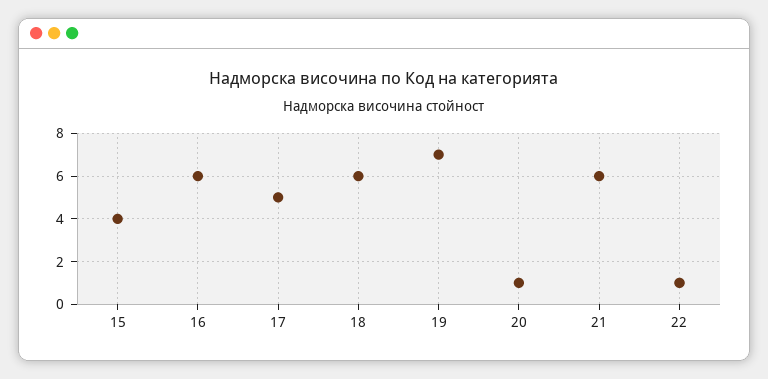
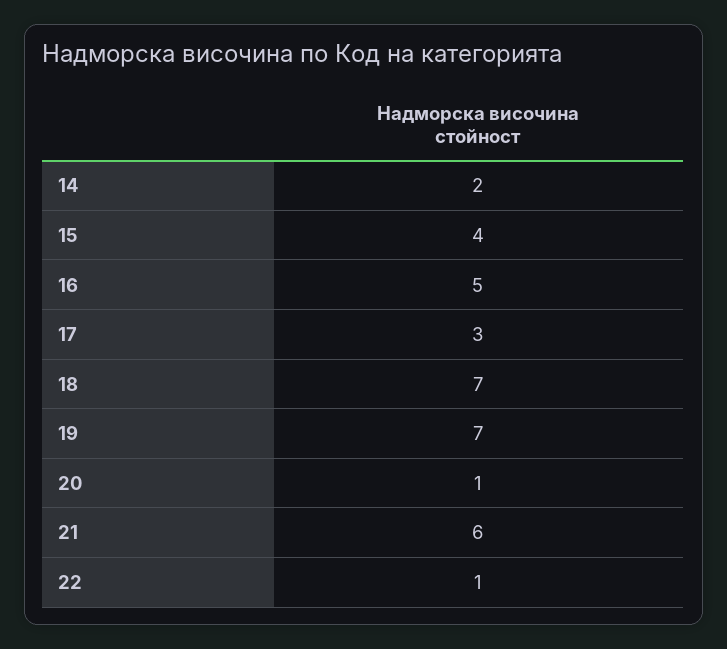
16: 6 -> 5
17: 5 -> 3
18: 6 -> 7
14: none -> 2

